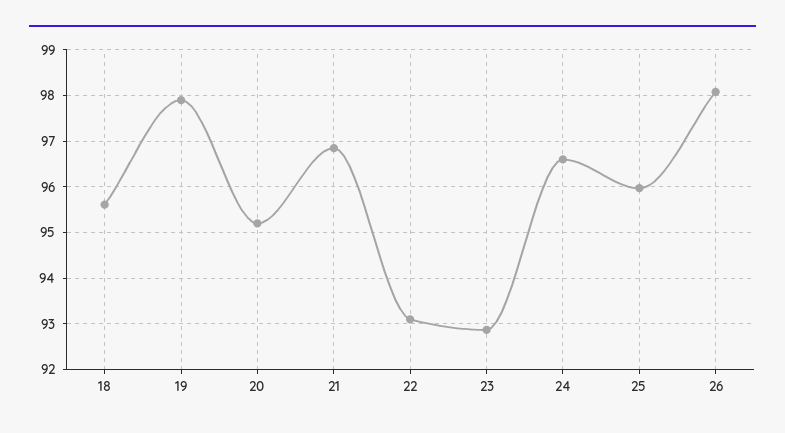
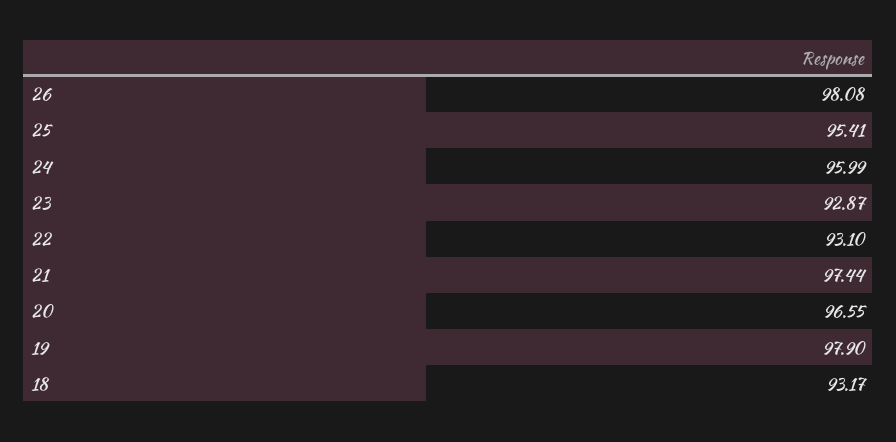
18: 95.6 -> 93.17
20: 95.2 -> 96.55
21: 96.8 -> 97.44
24: 96.6 -> 95.99
25: 96 -> 95.41

